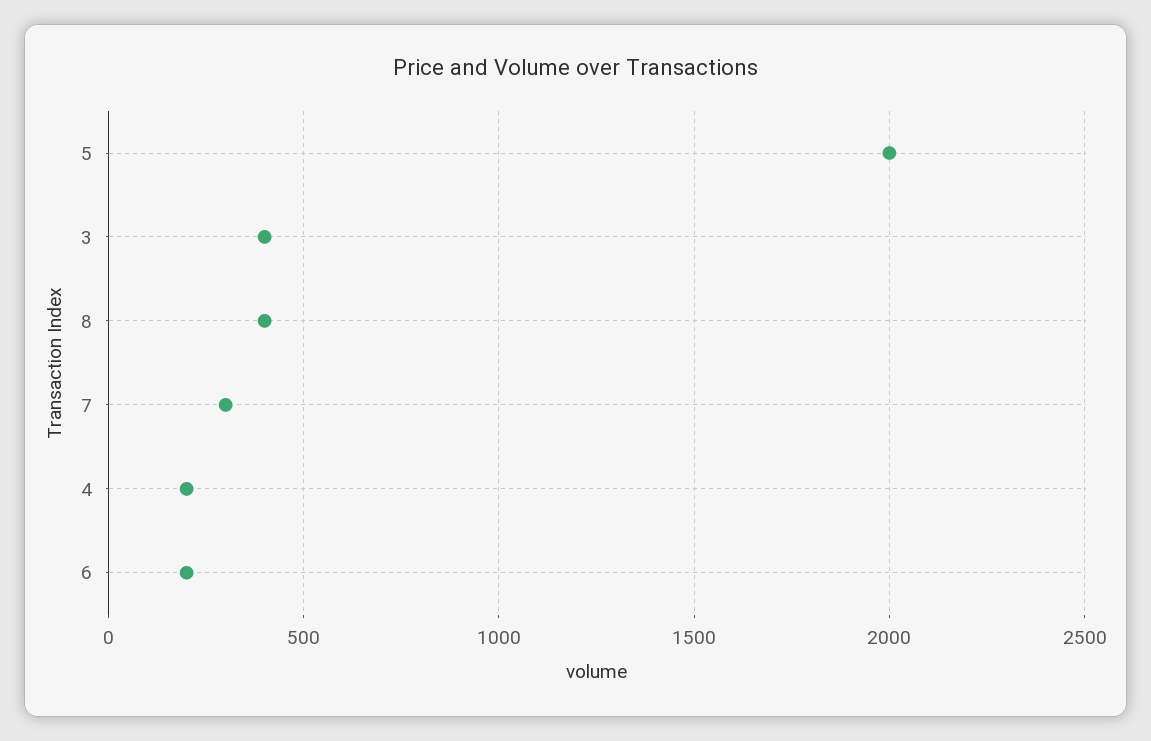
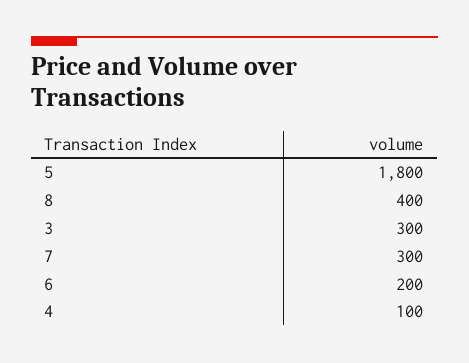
5: 2000 -> 1800
3: 400 -> 300
4: 200 -> 100

